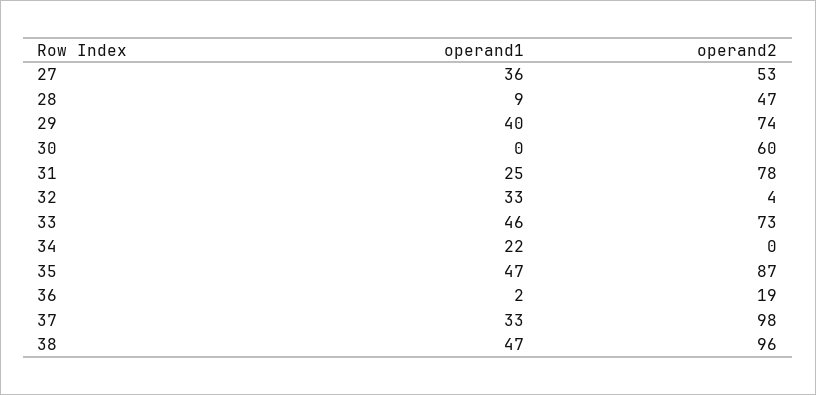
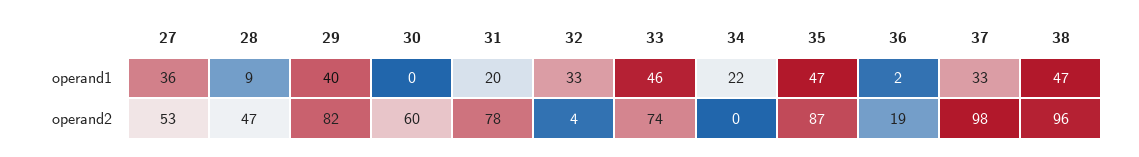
operand2, 29: 74 -> 82
operand1, 31: 25 -> 20
operand2, 33: 73 -> 74

